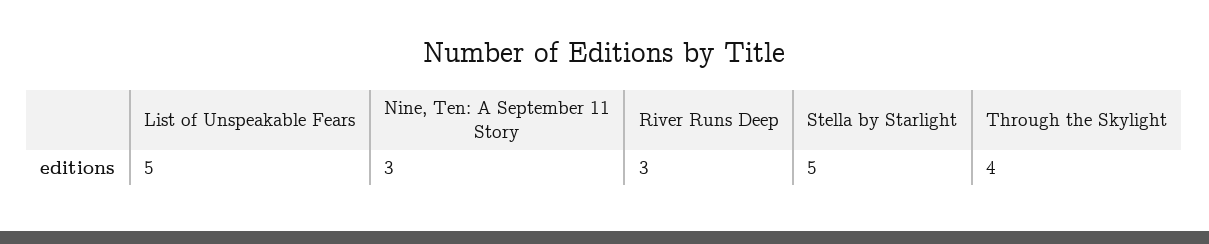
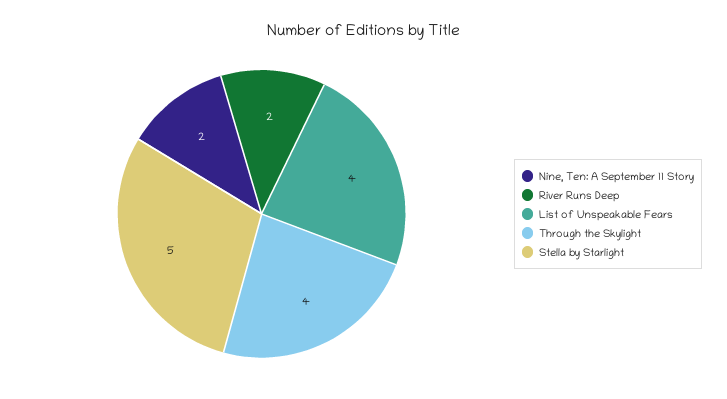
List of Unspeakable Fears: 5 -> 4
Nine, Ten: A September 11 Story: 3 -> 2
River Runs Deep: 3 -> 2

